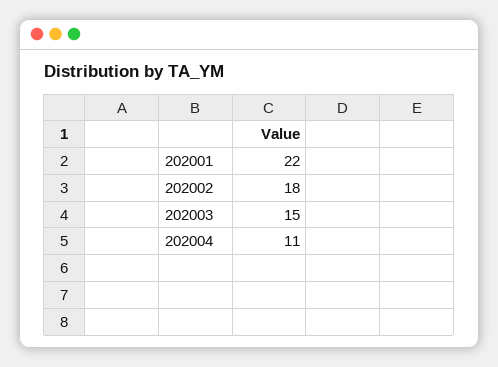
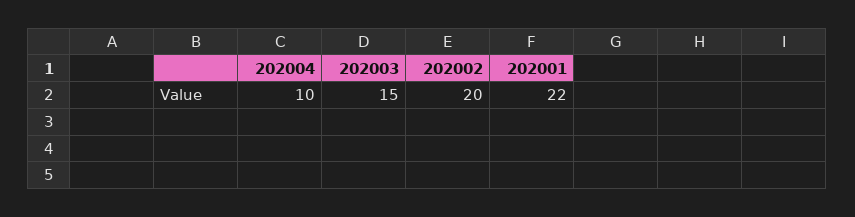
202002: 18 -> 20
202004: 11 -> 10

